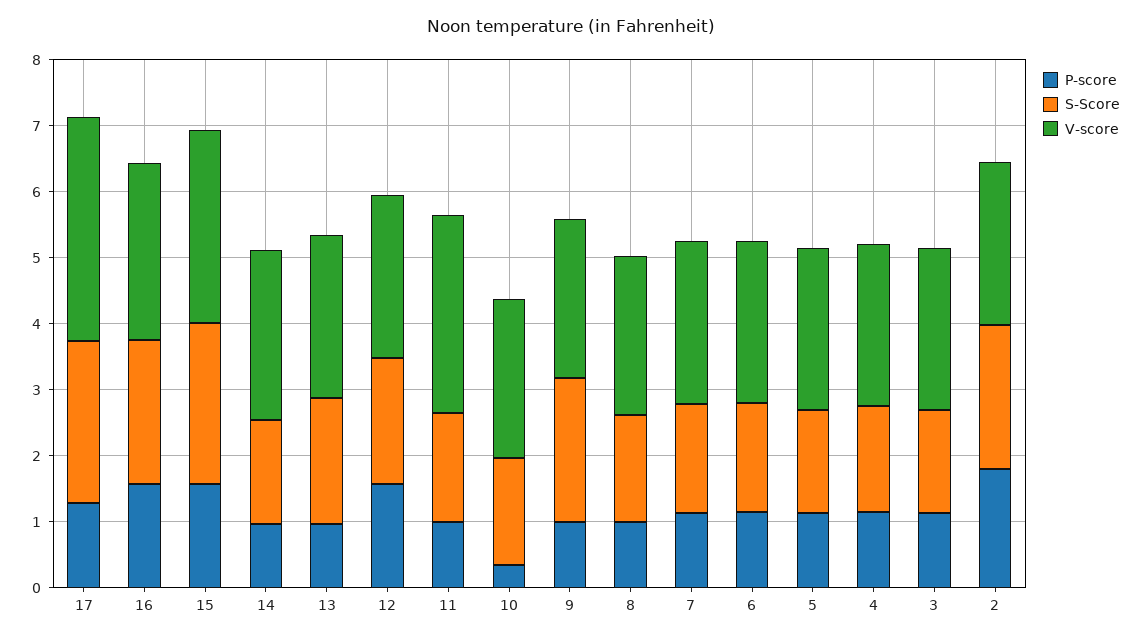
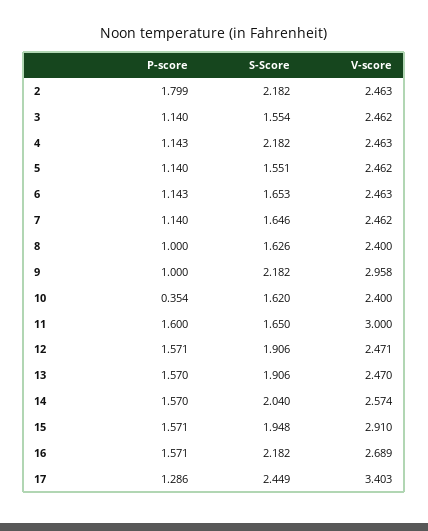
S-Score, 15: 2.4 -> 1.948
P-score, 14: 1 -> 1.57
S-Score, 14: 1.6 -> 2.04
P-score, 13: 1 -> 1.57
P-score, 11: 1 -> 1.6
V-score, 9: 2.4 -> 2.958
S-Score, 4: 1.6 -> 2.182

